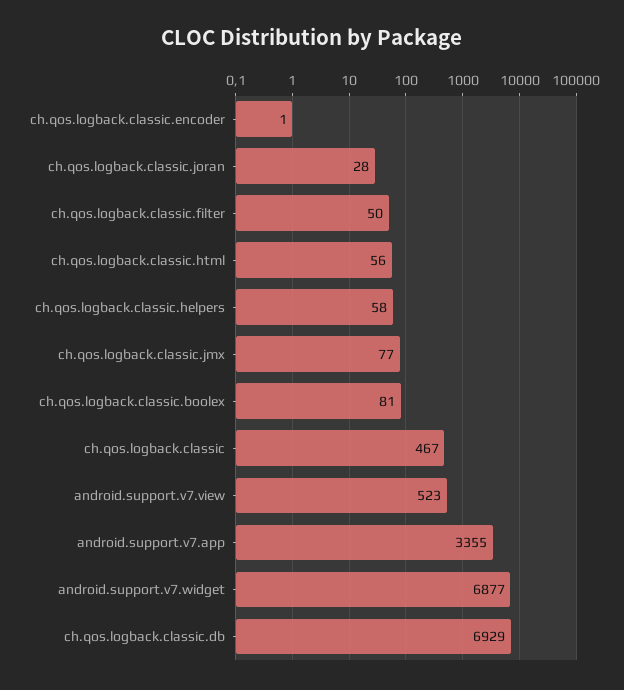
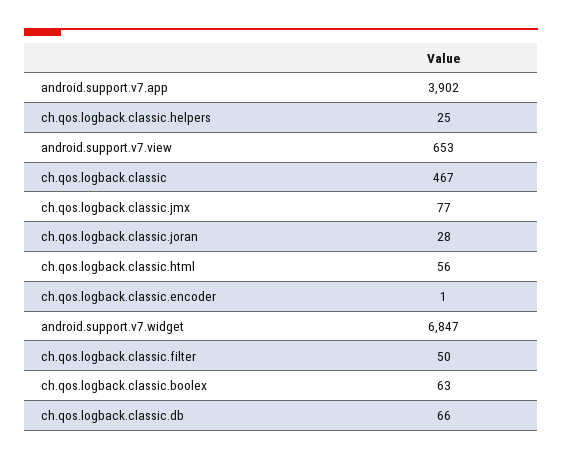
ch.qos.logback.classic.helpers: 58 -> 25
ch.qos.logback.classic.boolex: 81 -> 63
android.support.v7.view: 523 -> 653
android.support.v7.app: 3355 -> 3902
android.support.v7.widget: 6877 -> 6847
ch.qos.logback.classic.db: 6929 -> 66

